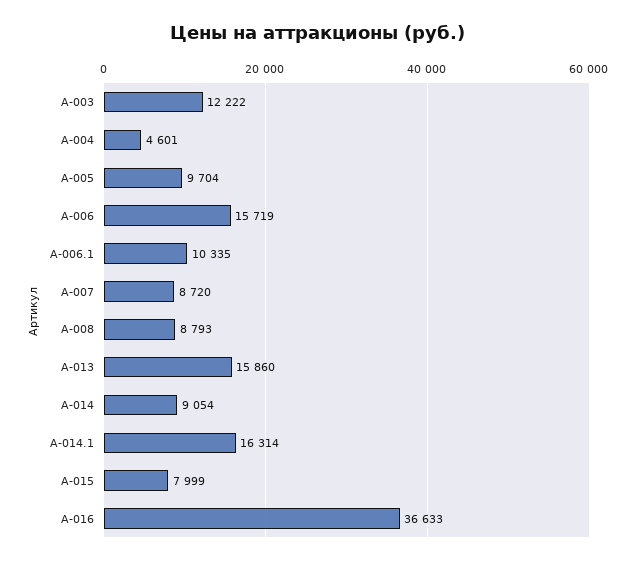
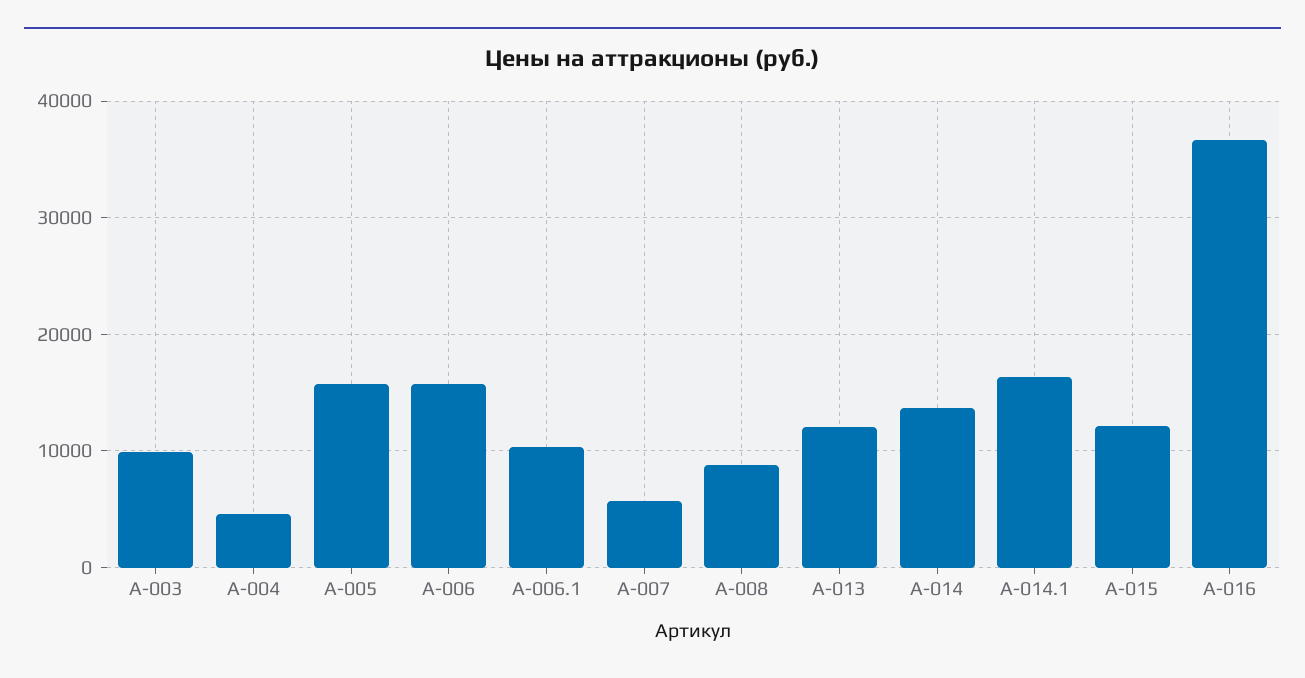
А-003: 12222 -> 10000
А-005: 9704 -> 16000
А-007: 8720 -> 6000
А-013: 15860 -> 12000
А-014: 9054 -> 14000
А-015: 7999 -> 12000

